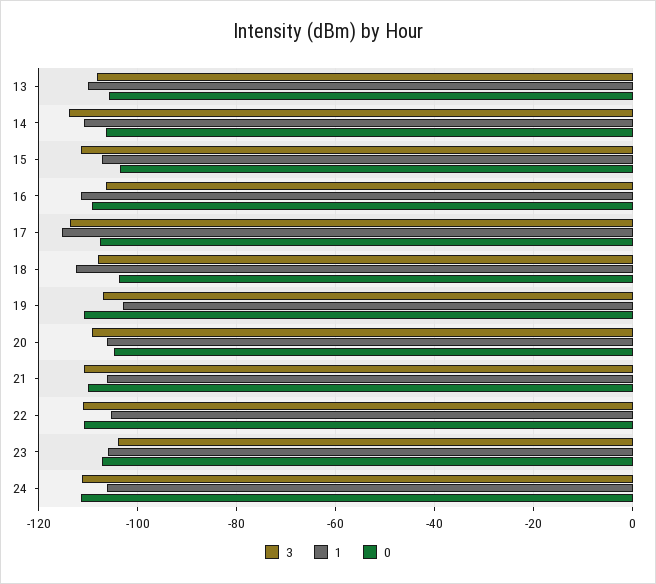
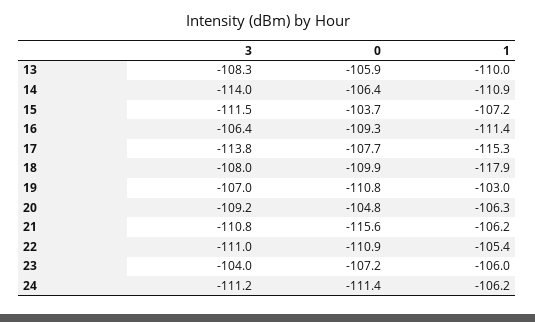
1, 18: -112 -> -117.9
0, 18: -104 -> -109.9
0, 21: -110 -> -115.6

